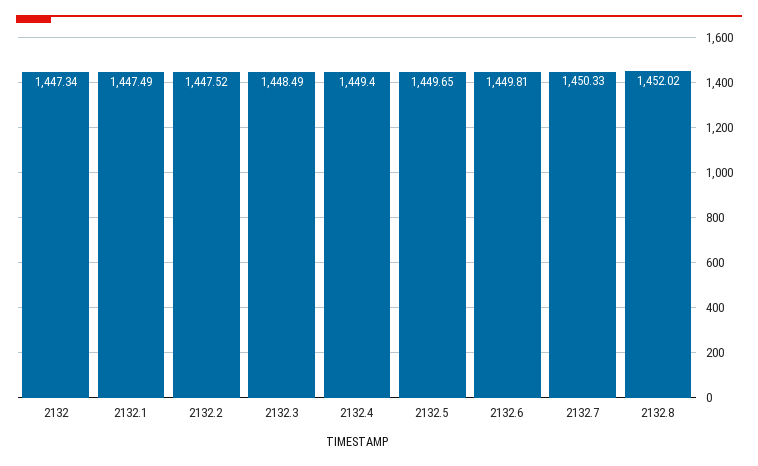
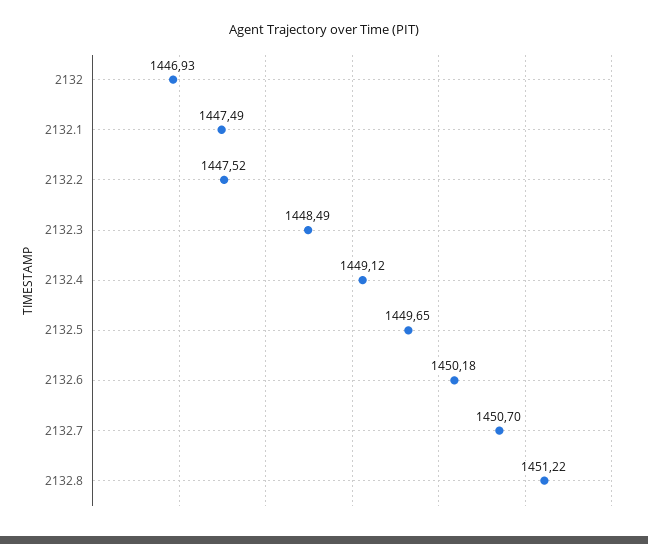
2132: 1447.34 -> 1446.93
2132.4: 1449.4 -> 1449.12
2132.6: 1449.81 -> 1450.18
2132.7: 1450.33 -> 1450.7
2132.8: 1452.02 -> 1451.22

